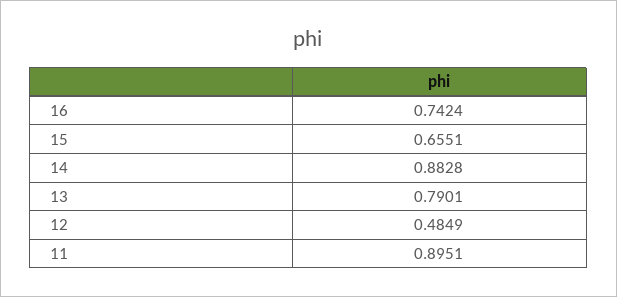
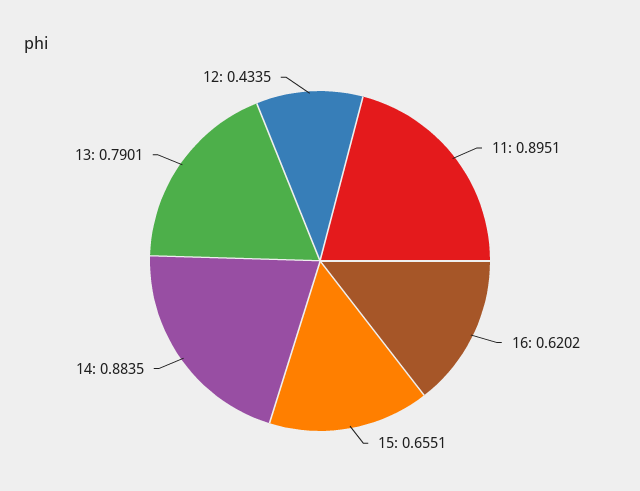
16: 0.7424 -> 0.6202
14: 0.8828 -> 0.8835
12: 0.4849 -> 0.4335

